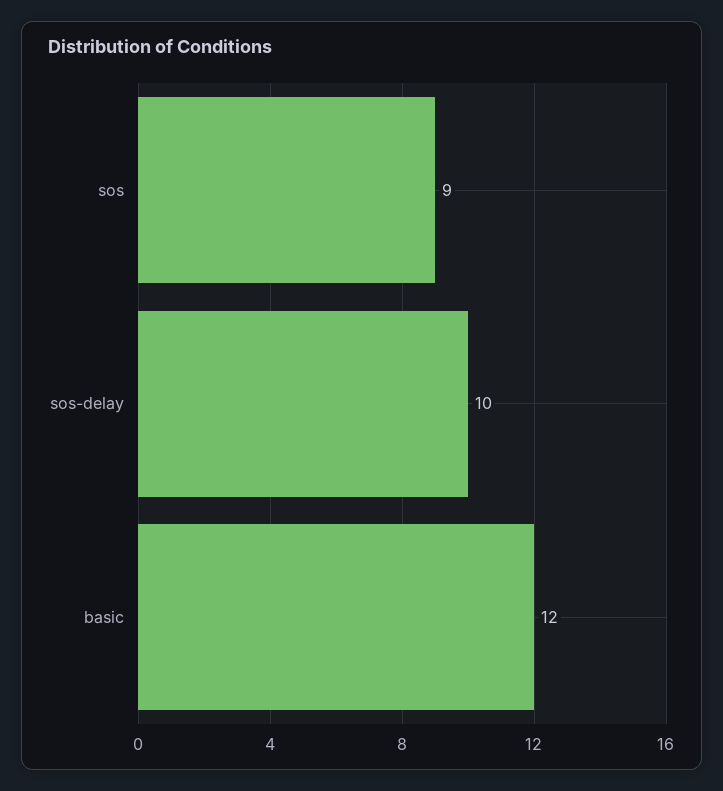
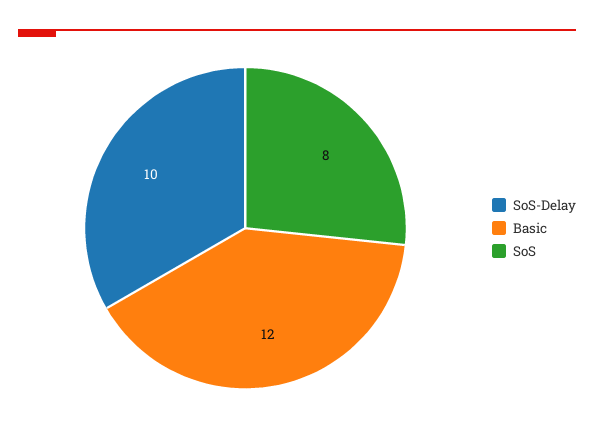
sos: 9 -> 8

